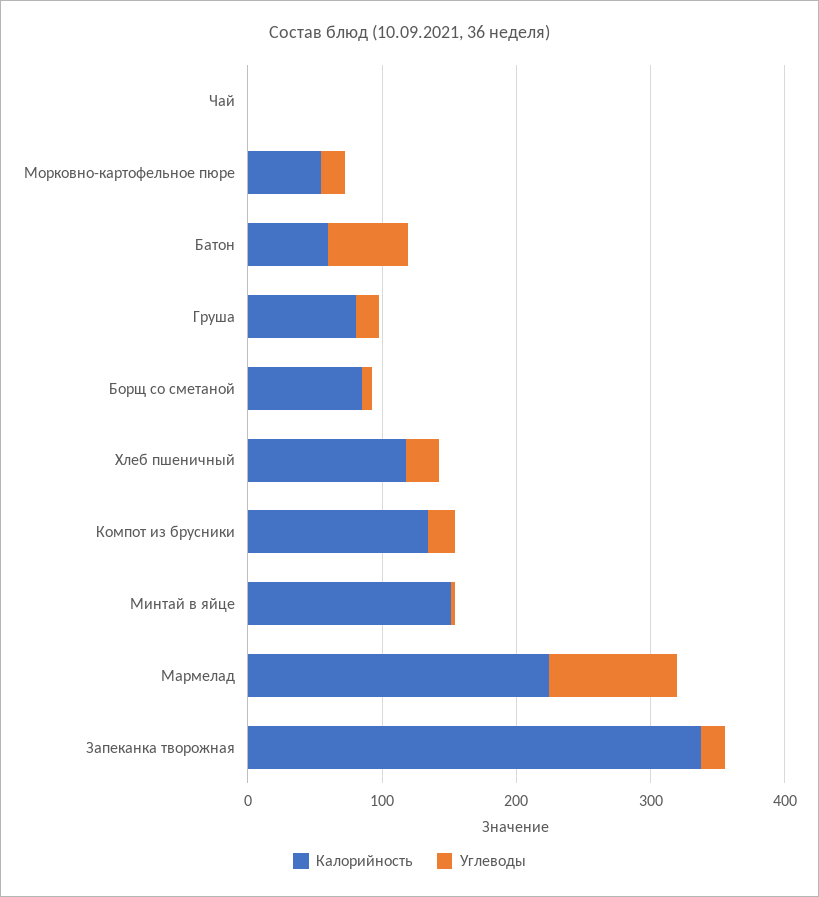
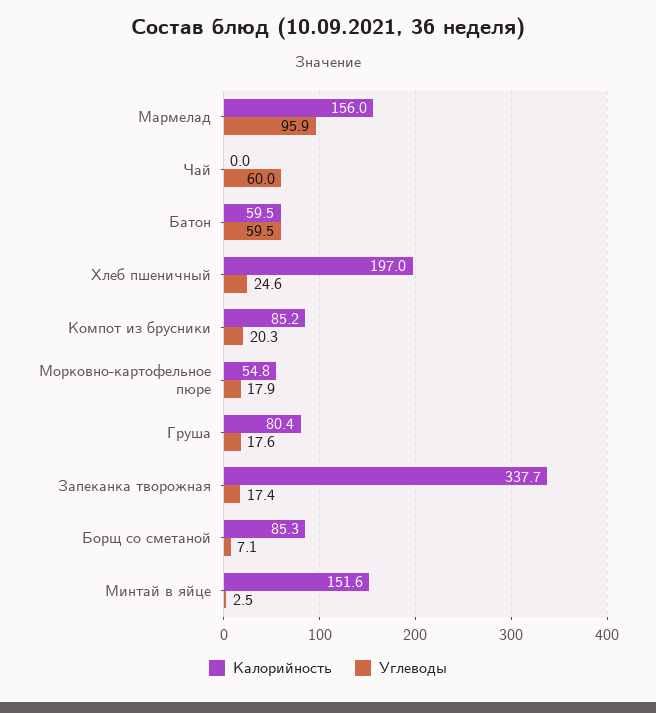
Углеводы, Чай: 0 -> 60
Калорийность, Хлеб пшеничный: 120 -> 197
Калорийность, Компот из брусники: 140 -> 85.2
Калорийность, Мармелад: 220 -> 156

